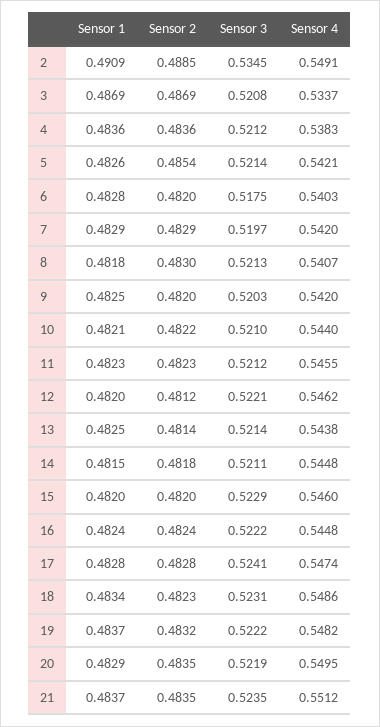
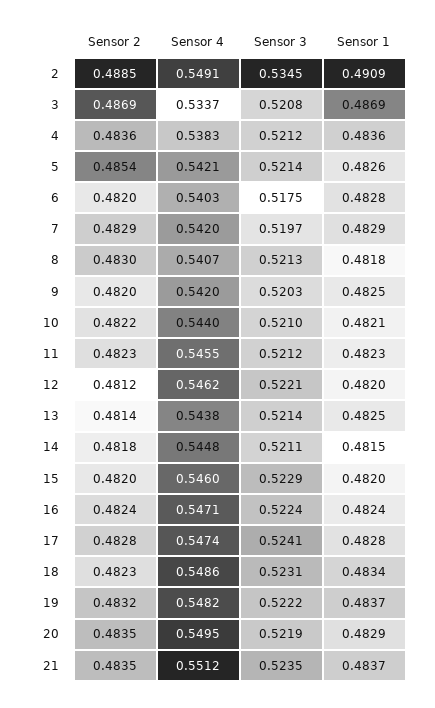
Sensor 3, 16: 0.5222 -> 0.5224
Sensor 4, 16: 0.5448 -> 0.5471

